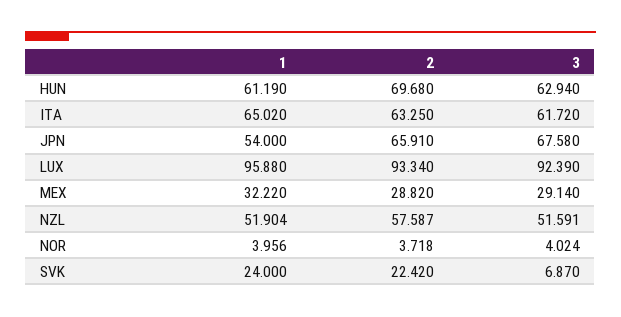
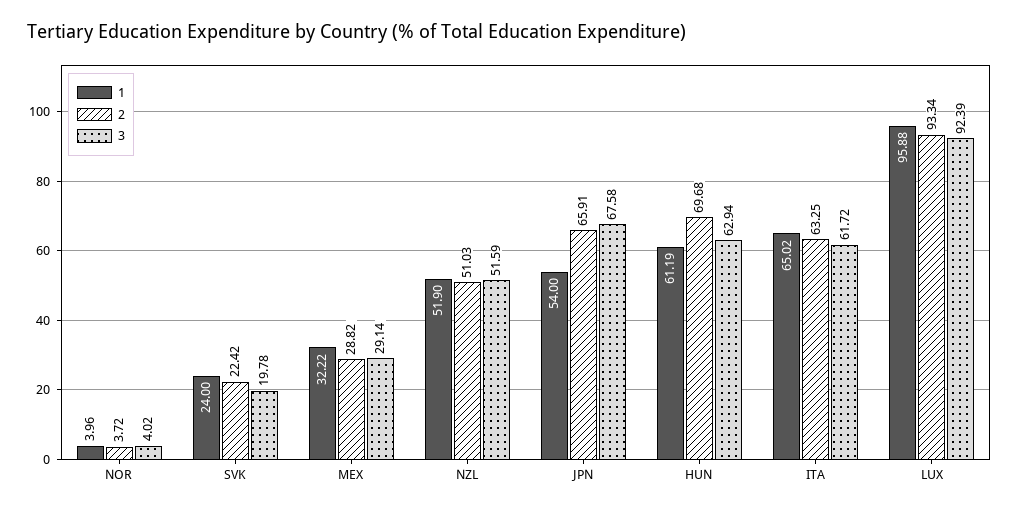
2, NZL: 57.587 -> 51.03
3, SVK: 6.87 -> 19.78

